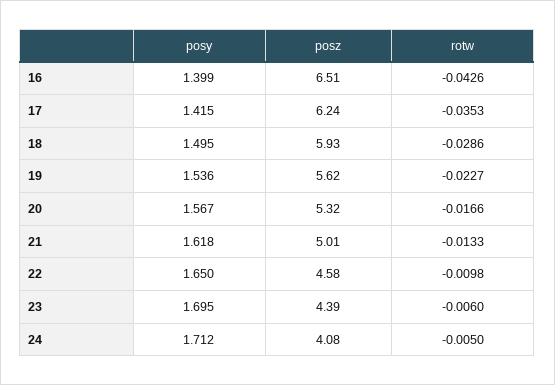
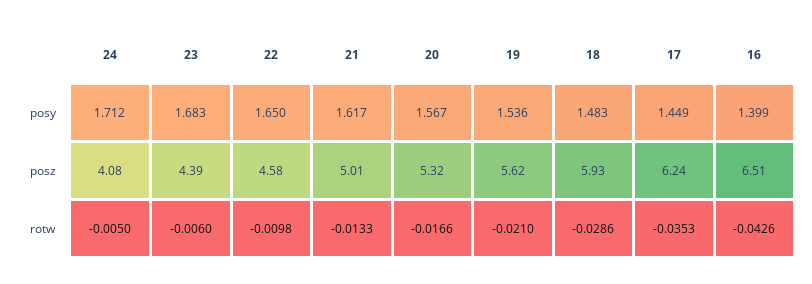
posy, 17: 1.415 -> 1.449
posy, 18: 1.495 -> 1.483
rotw, 19: -0.0227 -> -0.021
posy, 21: 1.618 -> 1.617
posy, 23: 1.695 -> 1.683

